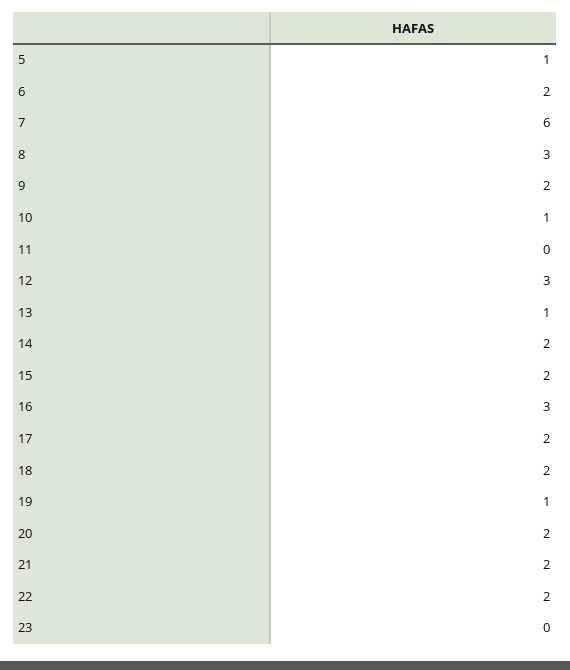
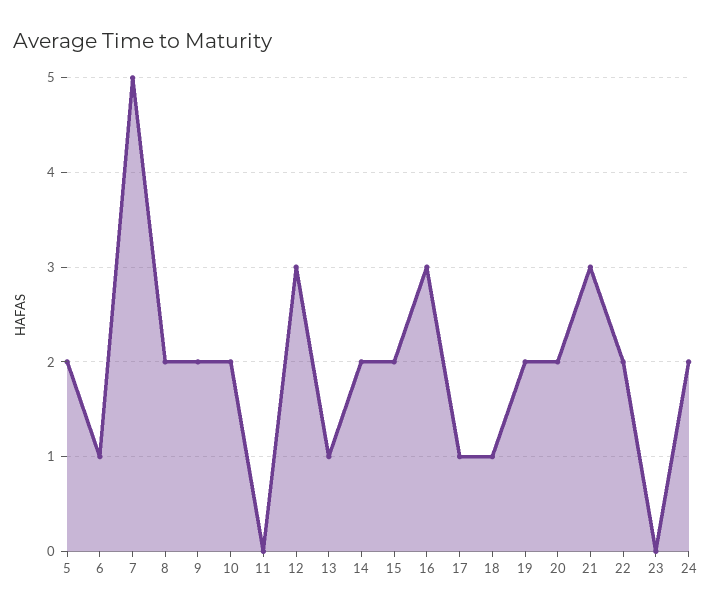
5: 1 -> 2
6: 2 -> 1
7: 6 -> 5
8: 3 -> 2
10: 1 -> 2
17: 2 -> 1
18: 2 -> 1
19: 1 -> 2
21: 2 -> 3
24: none -> 2

